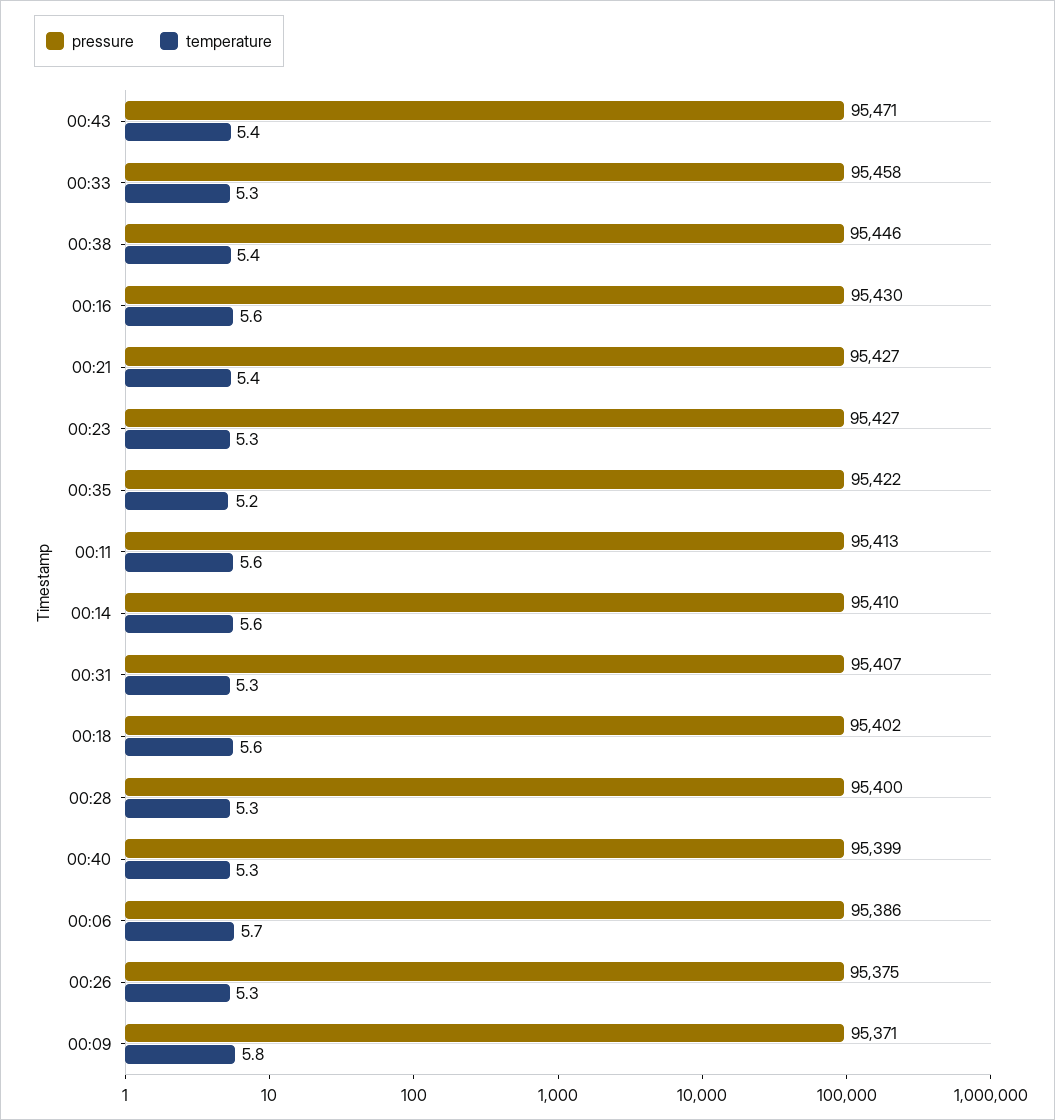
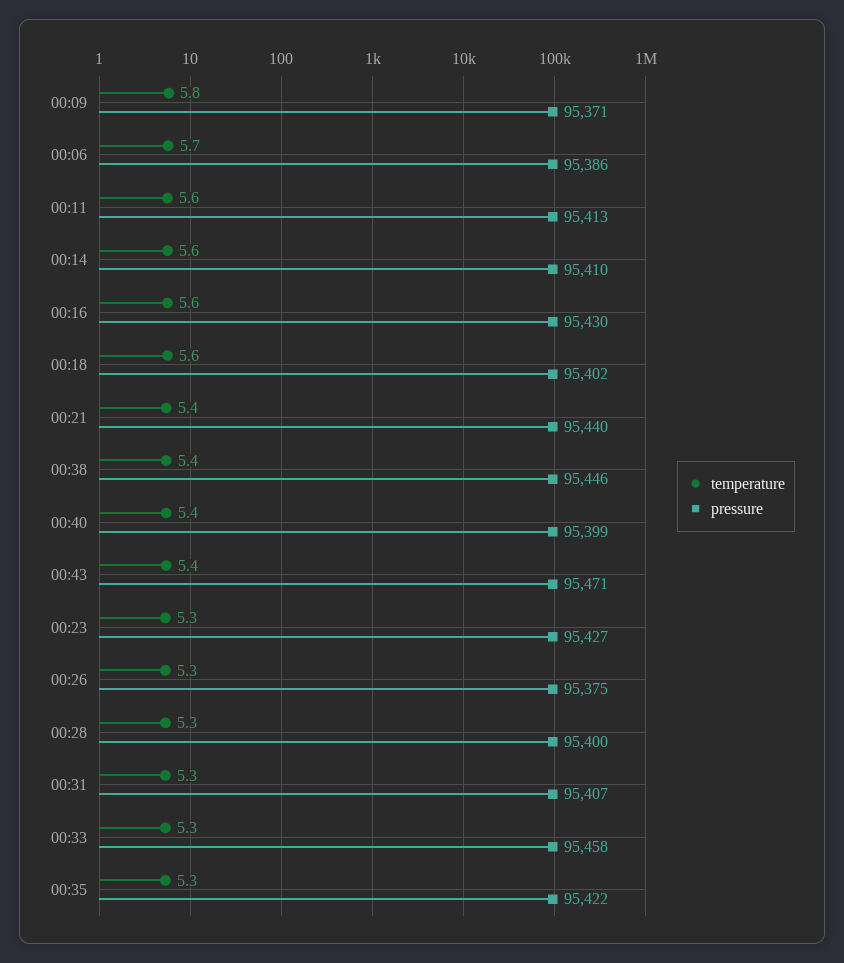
pressure, 00:21: 95427 -> 95440
temperature, 00:35: 5.2 -> 5.3
temperature, 00:40: 5.3 -> 5.4

